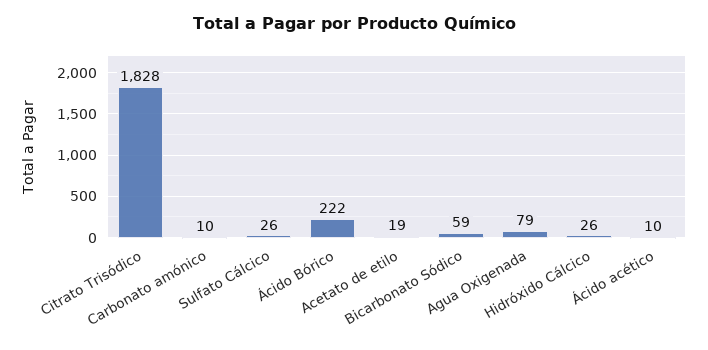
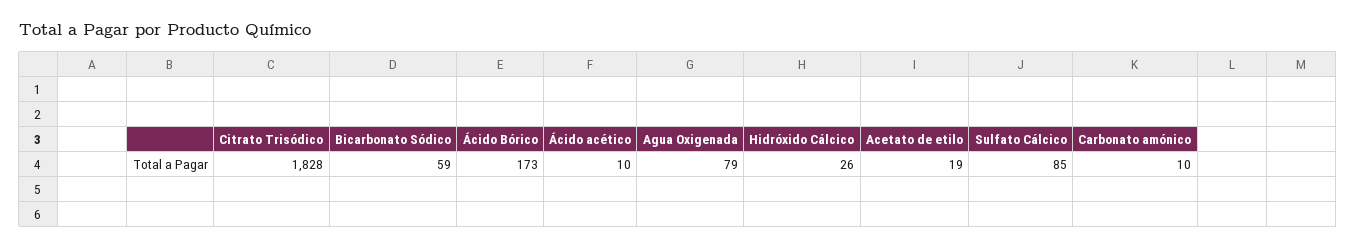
Sulfato Cálcico: 26 -> 85
Ácido Bórico: 222 -> 173

